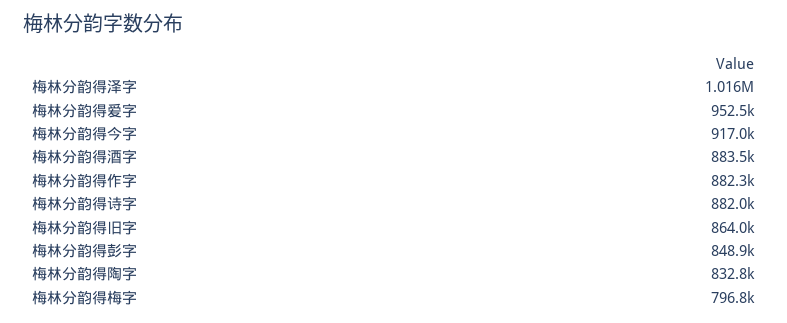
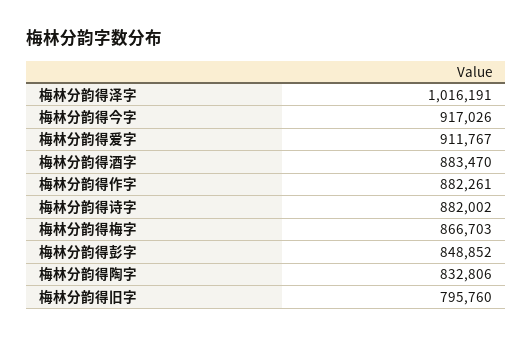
梅林分韵得爱字: 952500 -> 911767
梅林分韵得旧字: 864000 -> 795760
梅林分韵得梅字: 796800 -> 866703

